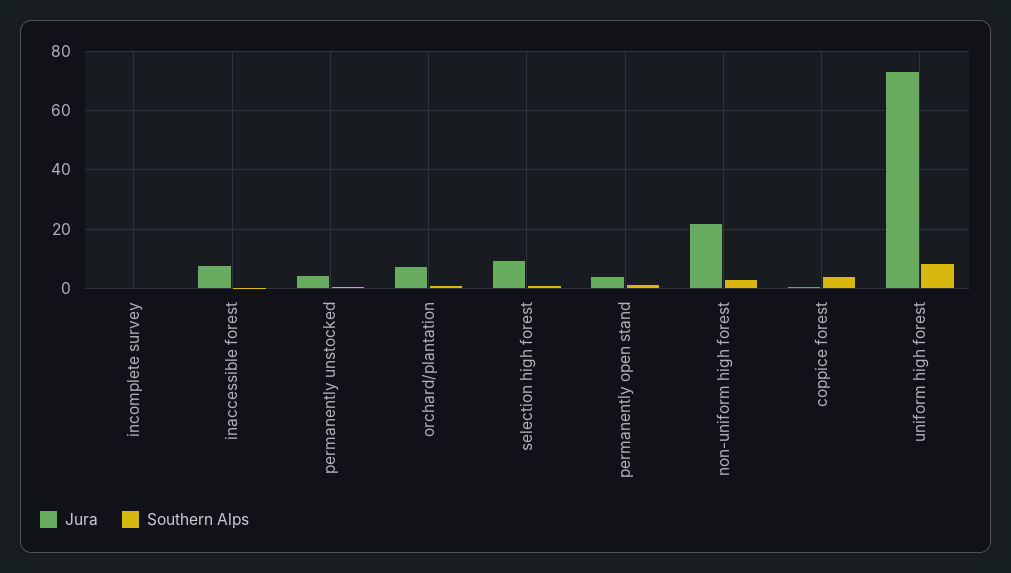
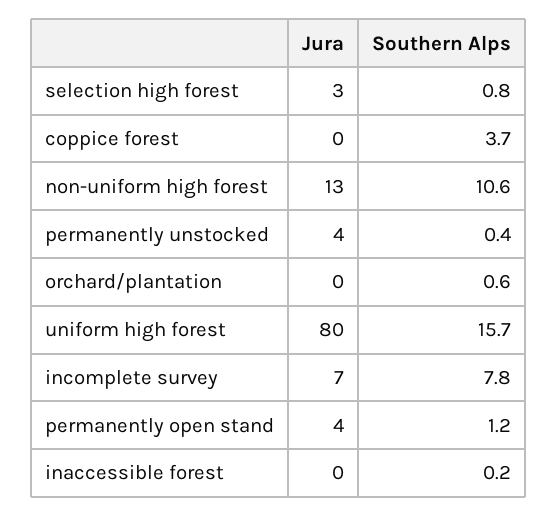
Jura, incomplete survey: 0 -> 7
Southern Alps, incomplete survey: 0 -> 7.8
Jura, inaccessible forest: 7.5 -> 0
Jura, orchard/plantation: 7.5 -> 0
Jura, selection high forest: 10 -> 3
Jura, non-uniform high forest: 22.5 -> 13
Southern Alps, non-uniform high forest: 2.5 -> 10.6
Jura, uniform high forest: 72.5 -> 80
Southern Alps, uniform high forest: 7.5 -> 15.7

